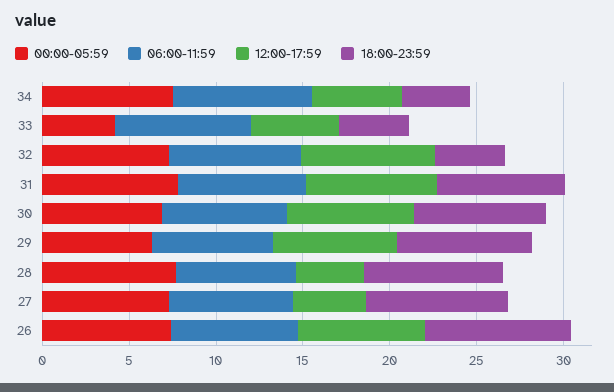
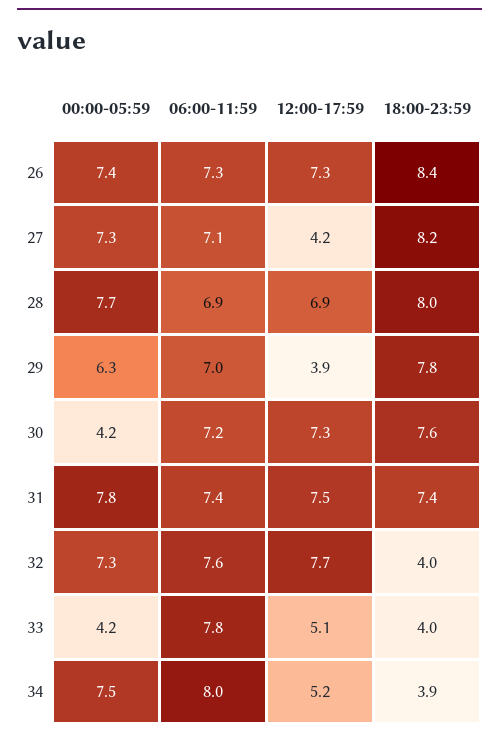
00:00-05:59, 30: 7 -> 4.2
12:00-17:59, 29: 7 -> 3.9
12:00-17:59, 28: 4 -> 6.9

